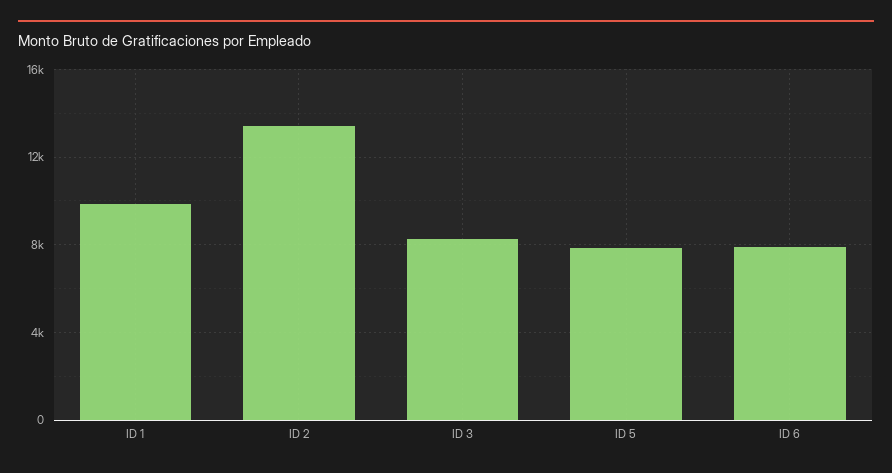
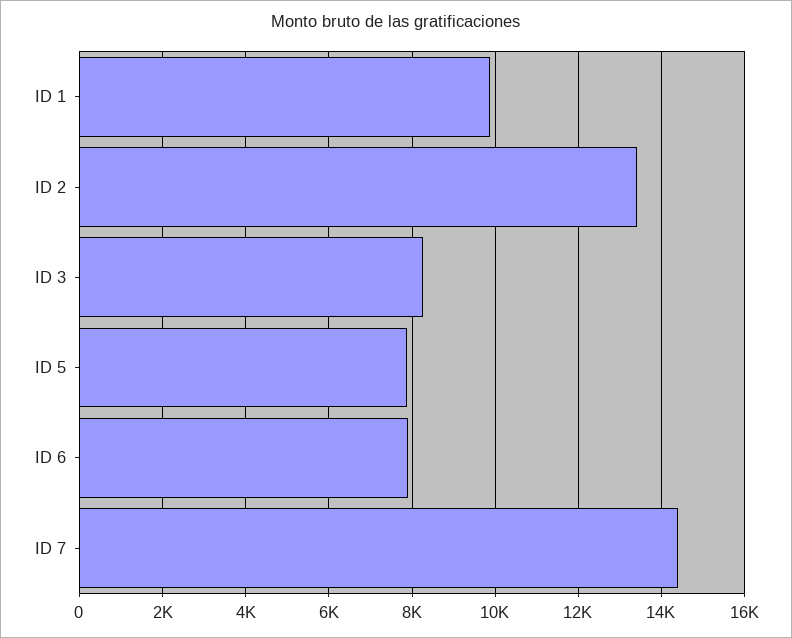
ID 7: none -> 14400

